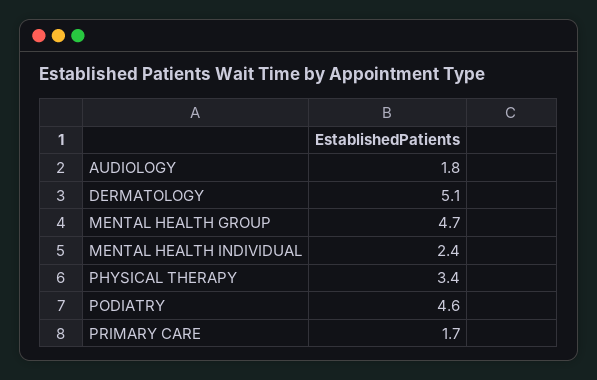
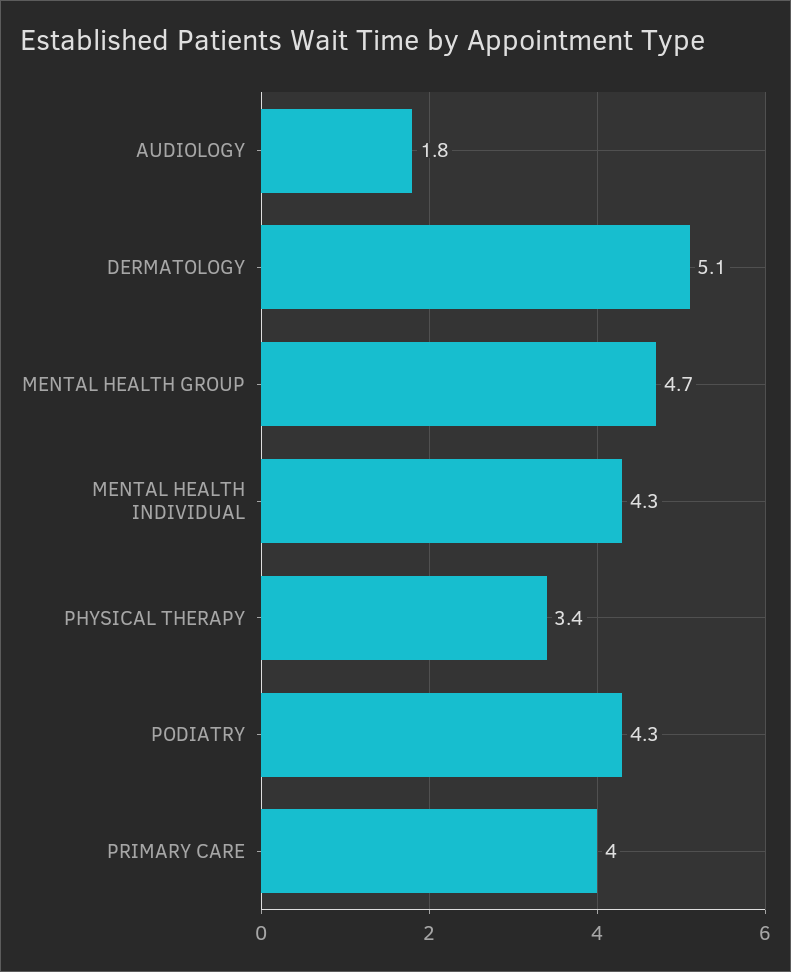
MENTAL HEALTH INDIVIDUAL: 2.4 -> 4.3
PODIATRY: 4.6 -> 4.3
PRIMARY CARE: 1.7 -> 4

